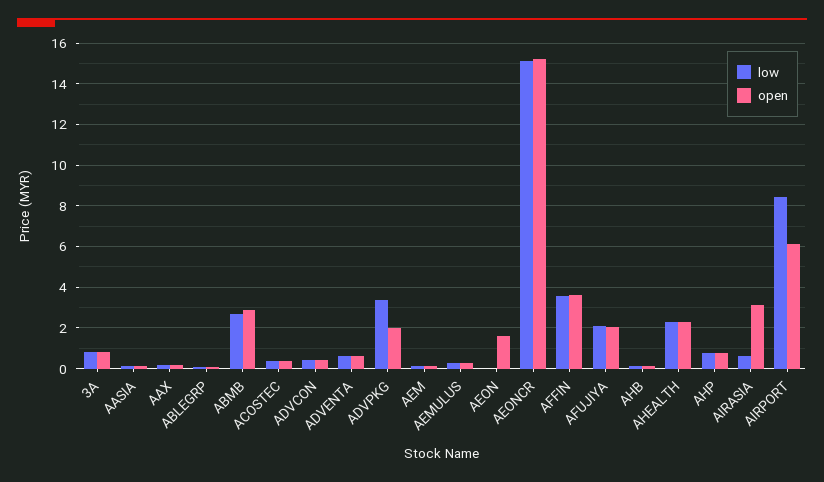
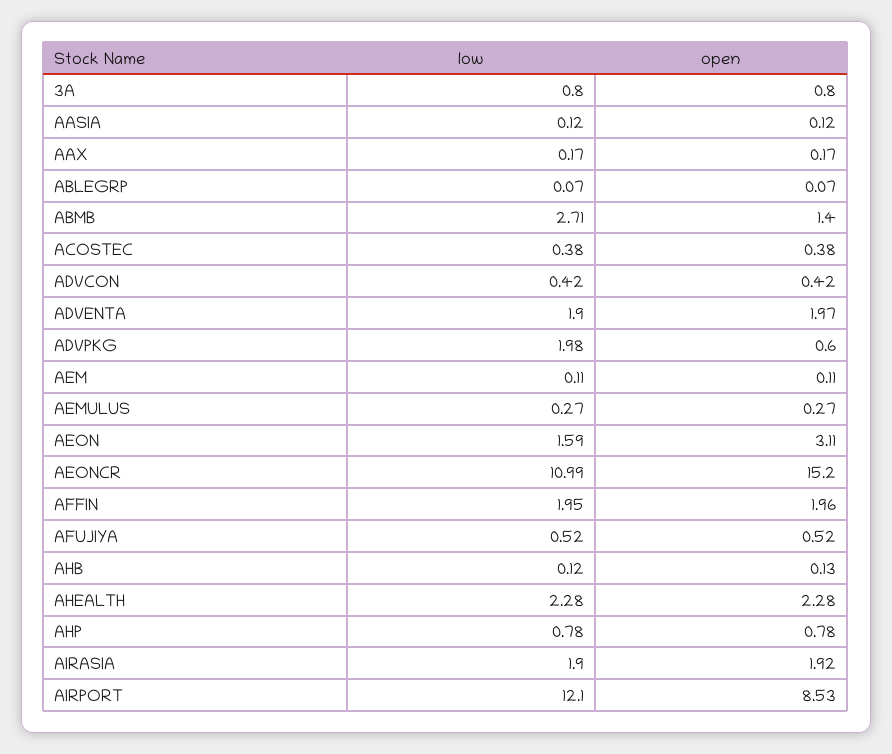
open, ABMB: 3 -> 1.4
low, ADVENTA: 0.5 -> 1.9
open, ADVENTA: 0.5 -> 1.97
low, ADVPKG: 3.5 -> 1.98
open, ADVPKG: 2 -> 0.6
low, AEON: 0 -> 1.59
open, AEON: 1.5 -> 3.11
low, AEONCR: 15 -> 10.99
low, AFFIN: 3.5 -> 1.95
open, AFFIN: 3.5 -> 1.96
low, AFUJIYA: 2 -> 0.52
open, AFUJIYA: 2 -> 0.52
low, AIRASIA: 0.5 -> 1.9
open, AIRASIA: 3 -> 1.92
low, AIRPORT: 8.5 -> 12.1
open, AIRPORT: 6 -> 8.53

